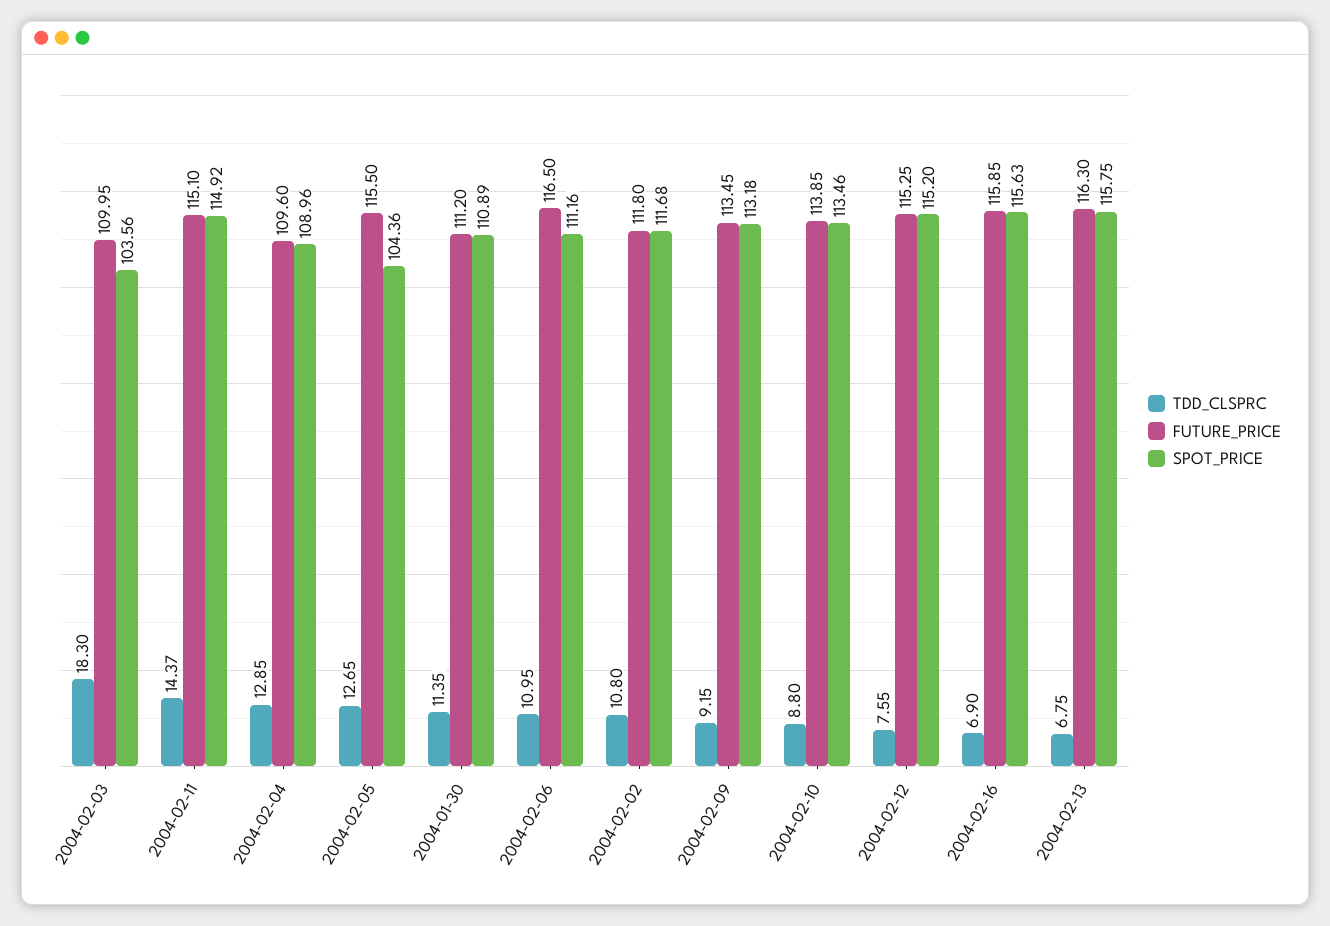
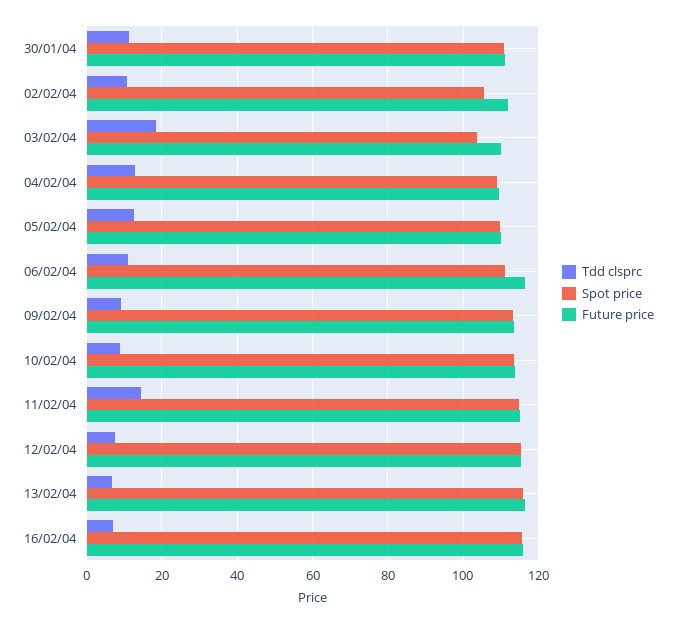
FUTURE_PRICE, 2004-02-05: 115.5 -> 110
SPOT_PRICE, 2004-02-05: 104.36 -> 110
SPOT_PRICE, 2004-02-02: 111.68 -> 106

